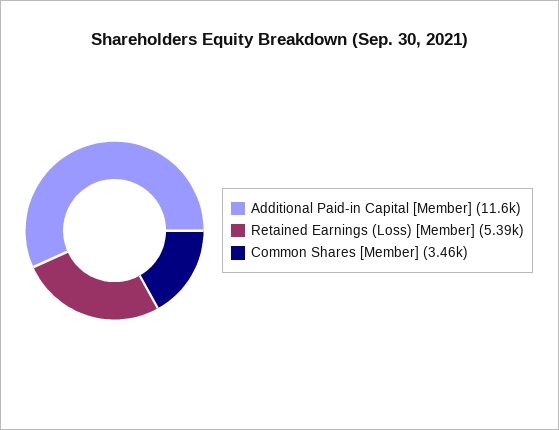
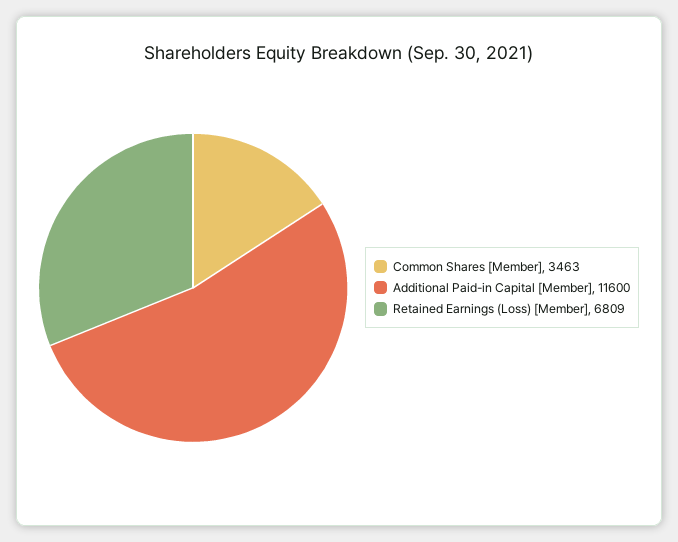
Retained Earnings (Loss) [Member]: 5390 -> 6809

